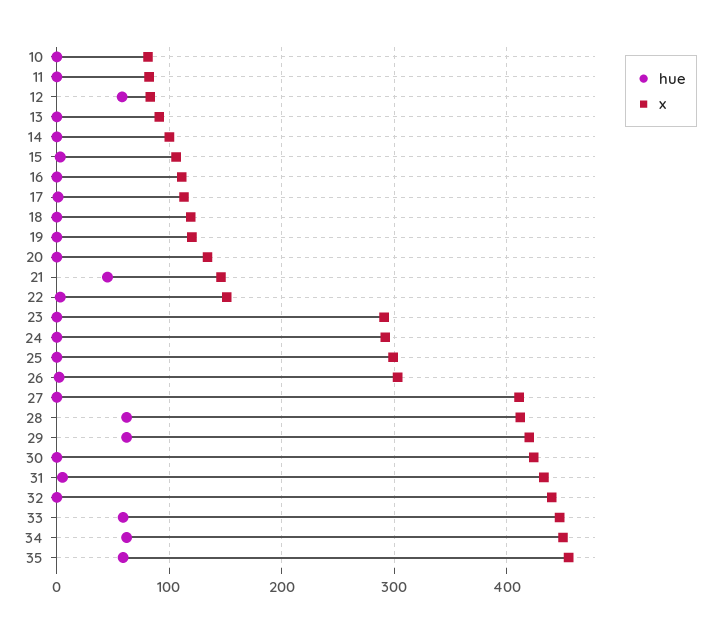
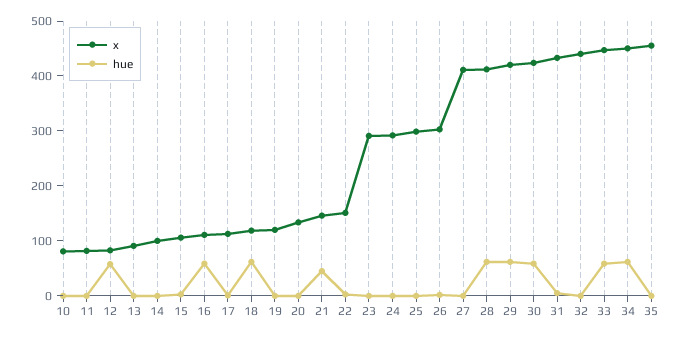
hue, 16: 0 -> 60
hue, 18: 0 -> 60
hue, 30: 0 -> 60
hue, 35: 60 -> 0

